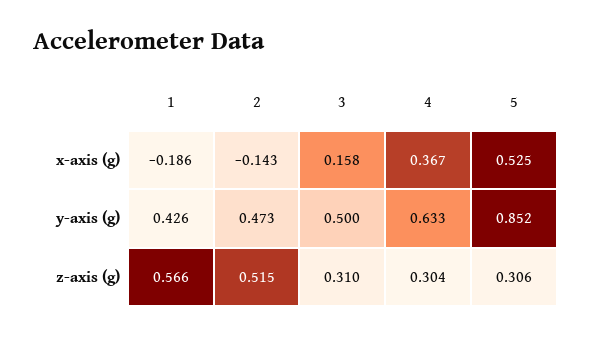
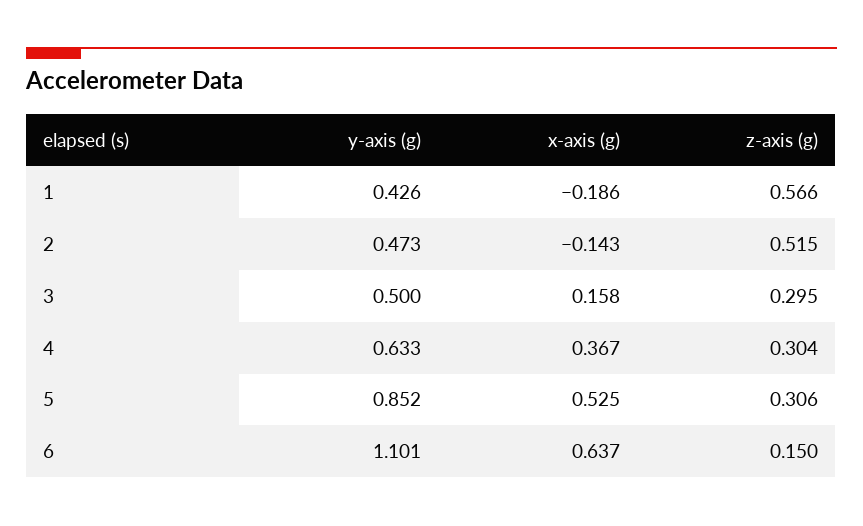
3, z-axis (g): 0.31 -> 0.295
6, y-axis (g): none -> 1.101
6, x-axis (g): none -> 0.637
6, z-axis (g): none -> 0.15

